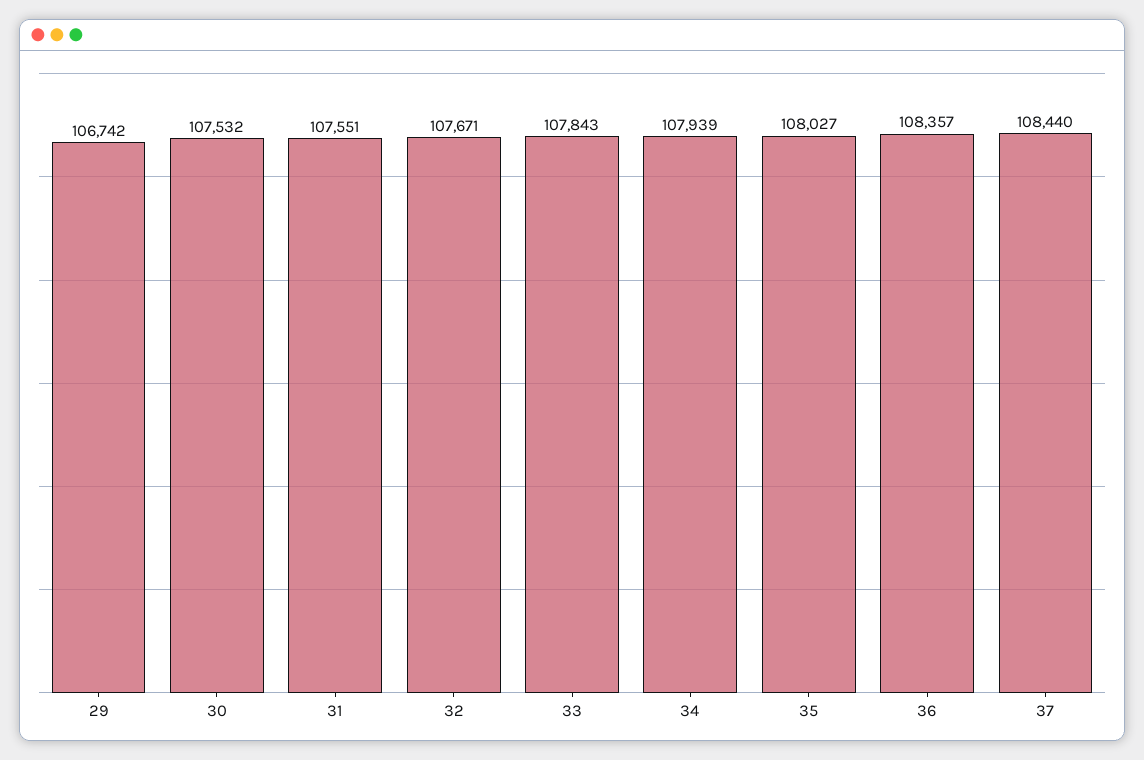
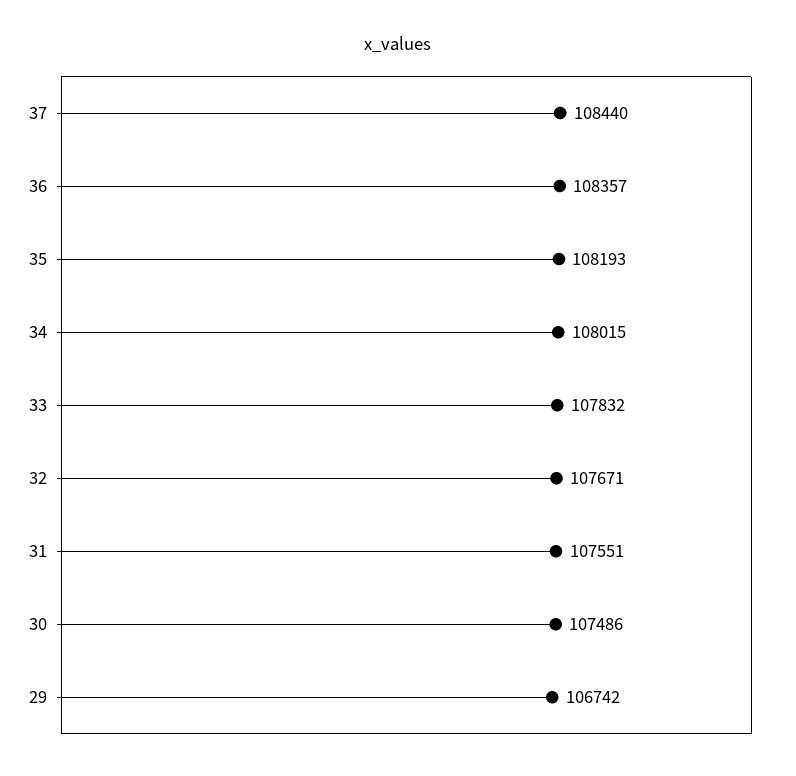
30: 107532 -> 107486
33: 107843 -> 107832
34: 107939 -> 108015
35: 108027 -> 108193

